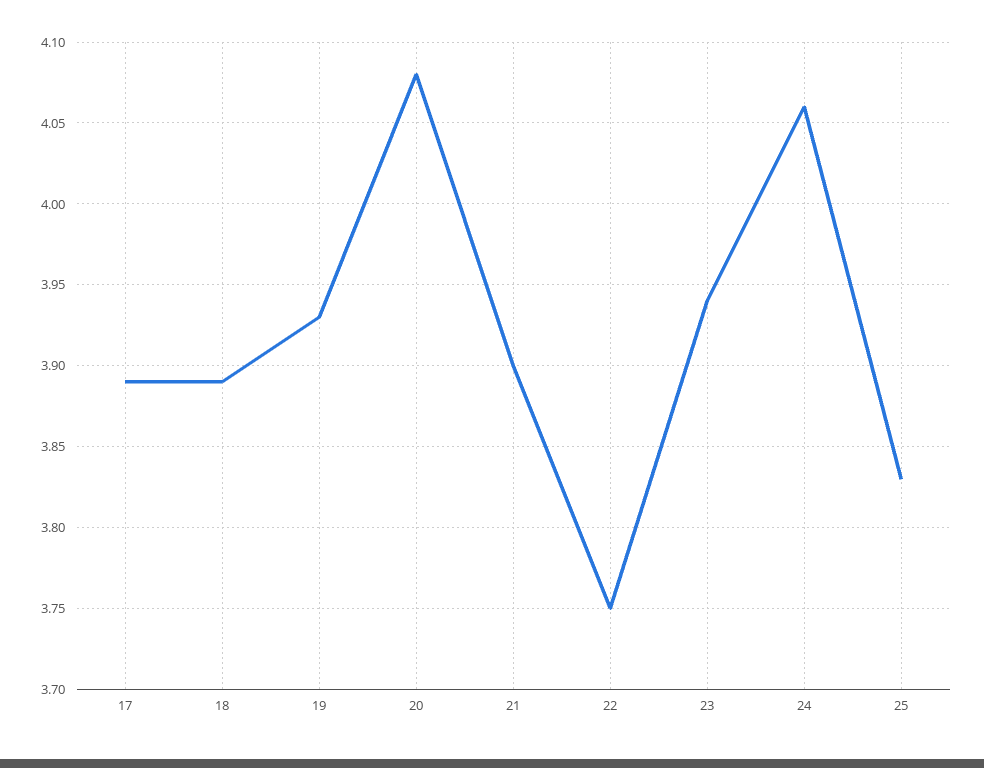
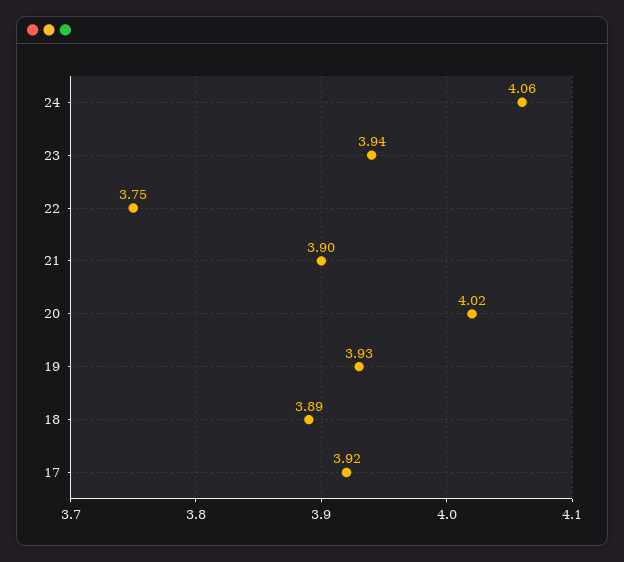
17: 3.89 -> 3.92
20: 4.08 -> 4.02
25: 3.83 -> none

